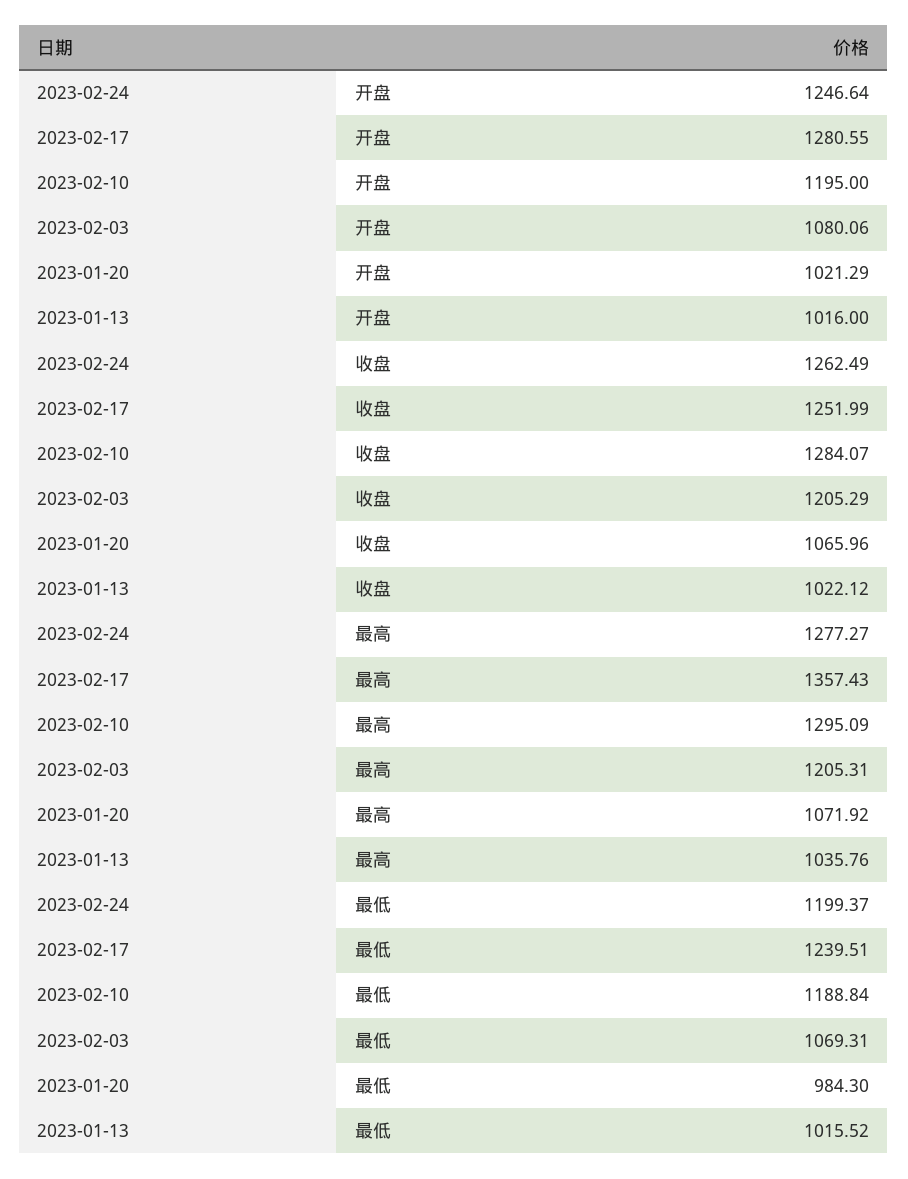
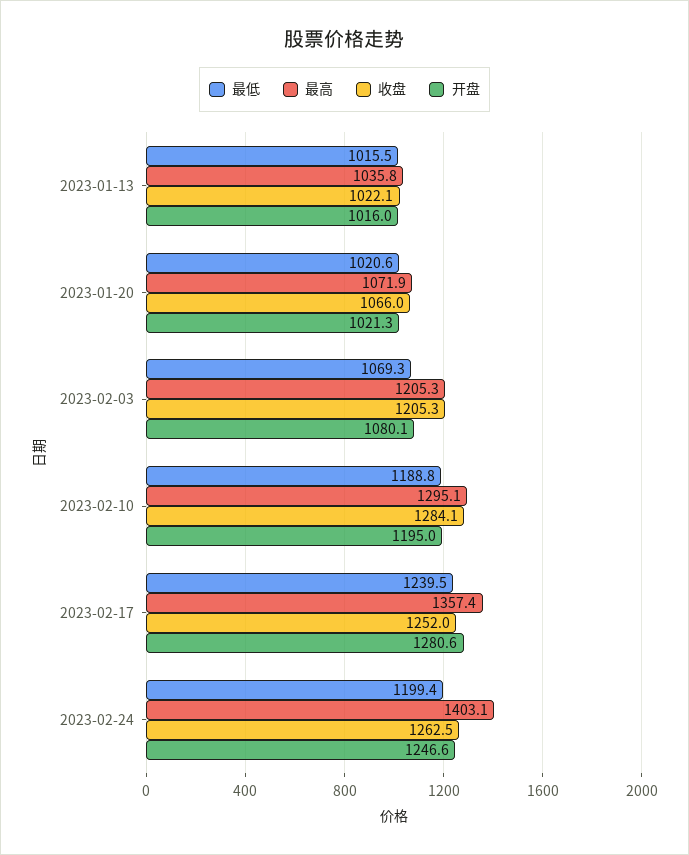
最高, 2023-02-24: 1277.27 -> 1403.1
最低, 2023-01-20: 984.3 -> 1020.6

